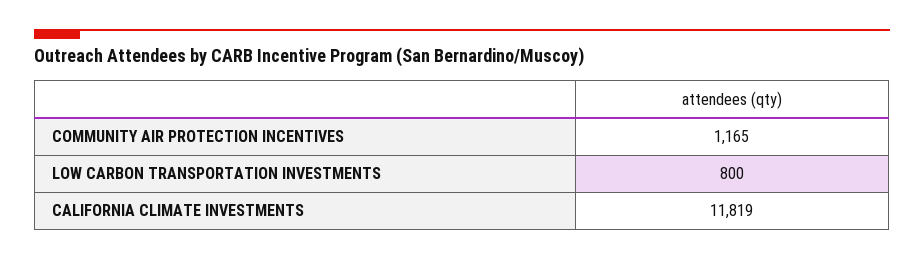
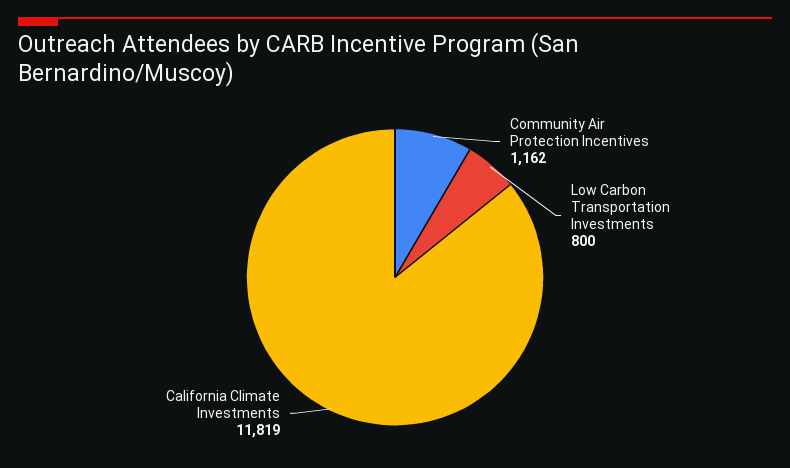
COMMUNITY AIR PROTECTION INCENTIVES: 1165 -> 1162

